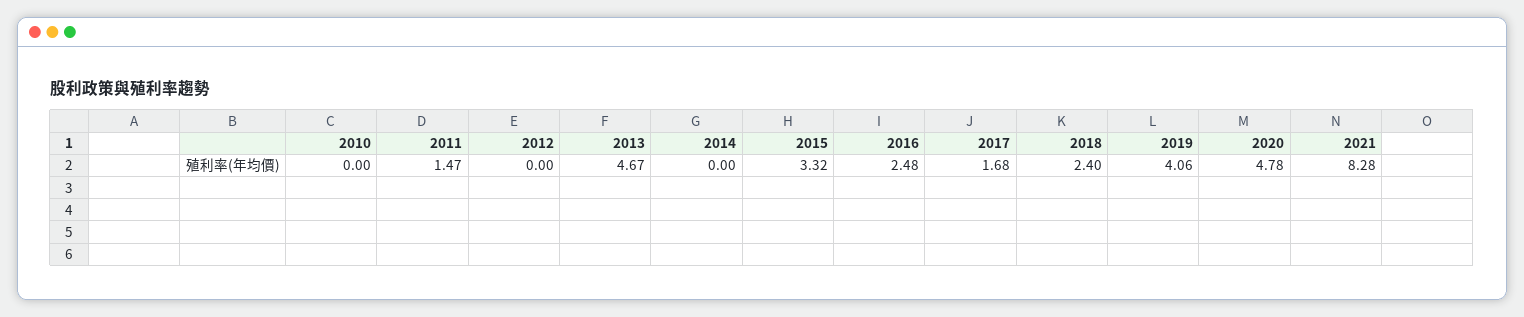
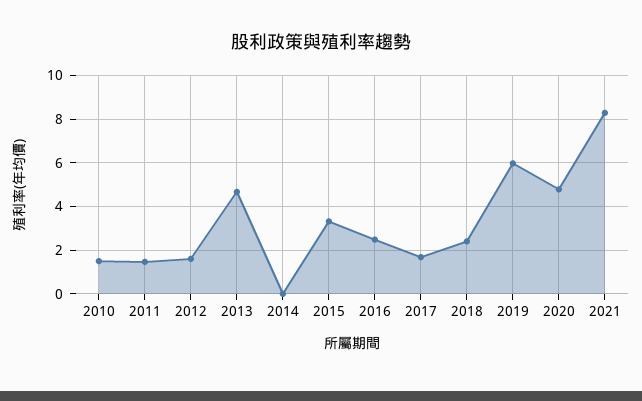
2010: 0 -> 1.5
2012: 0 -> 1.5
2019: 4.06 -> 6

